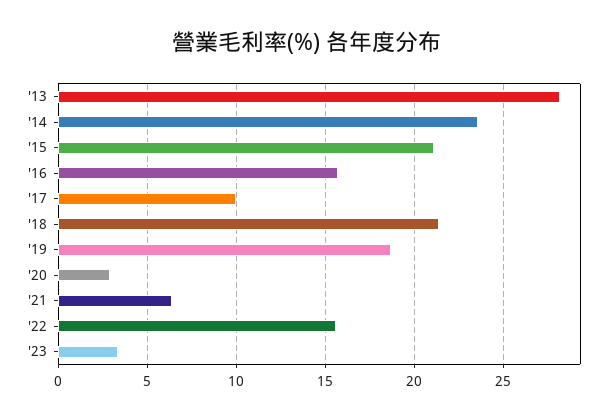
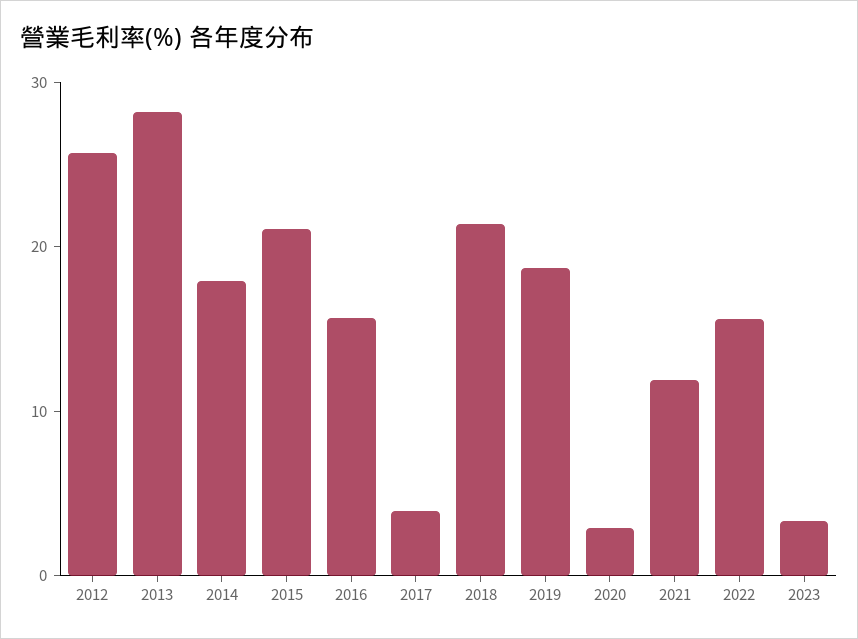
'14: 23.5 -> 18
'17: 10 -> 4
'21: 6.5 -> 12
2012: none -> 26

